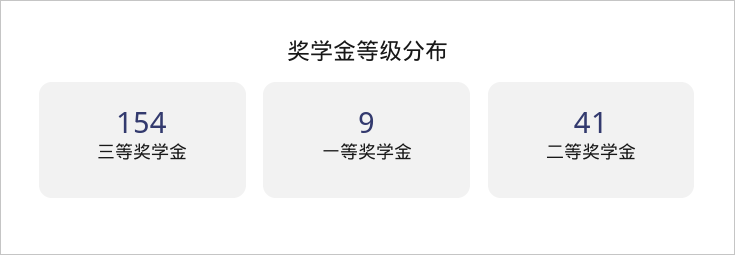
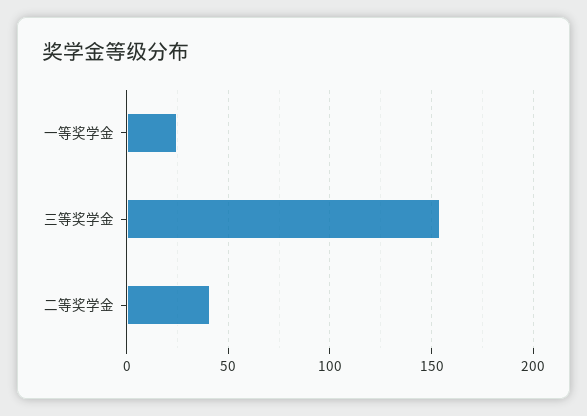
一等奖学金: 9 -> 25

